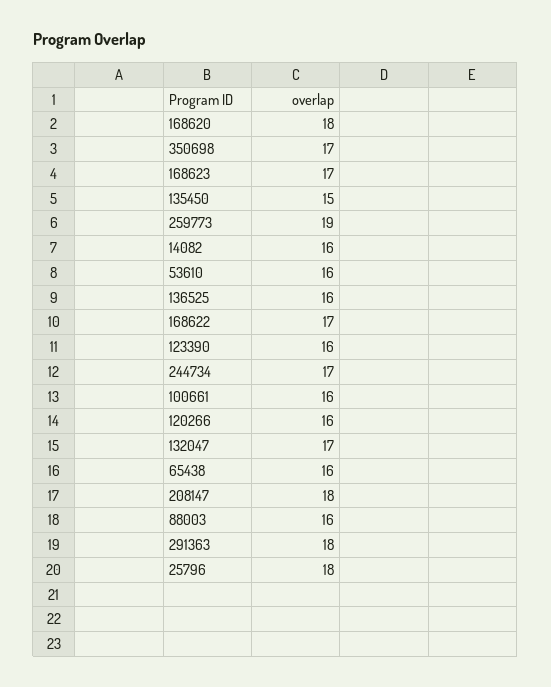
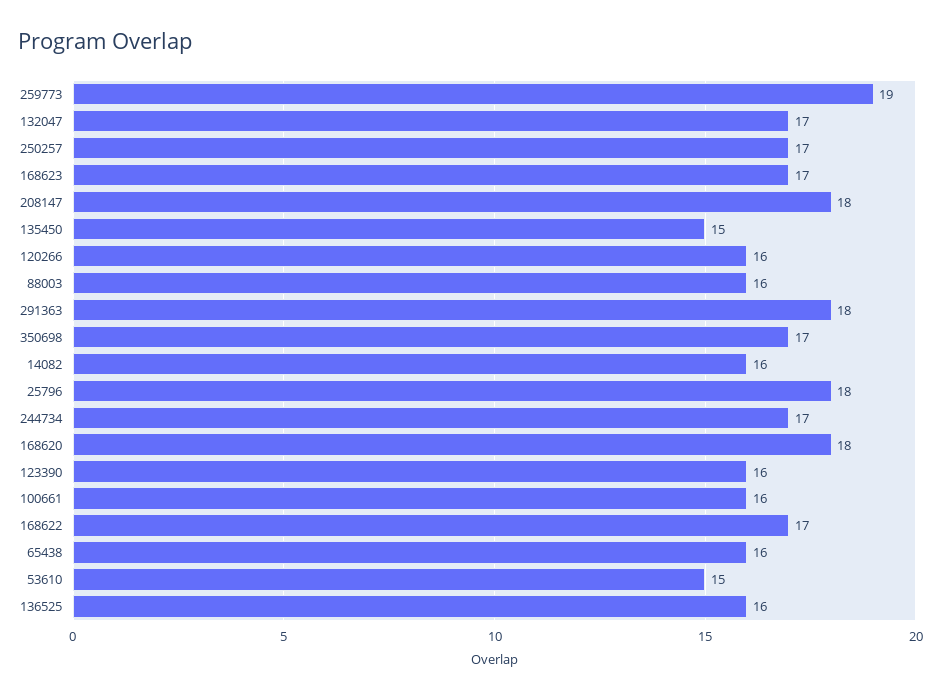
53610: 16 -> 15
250257: none -> 17

